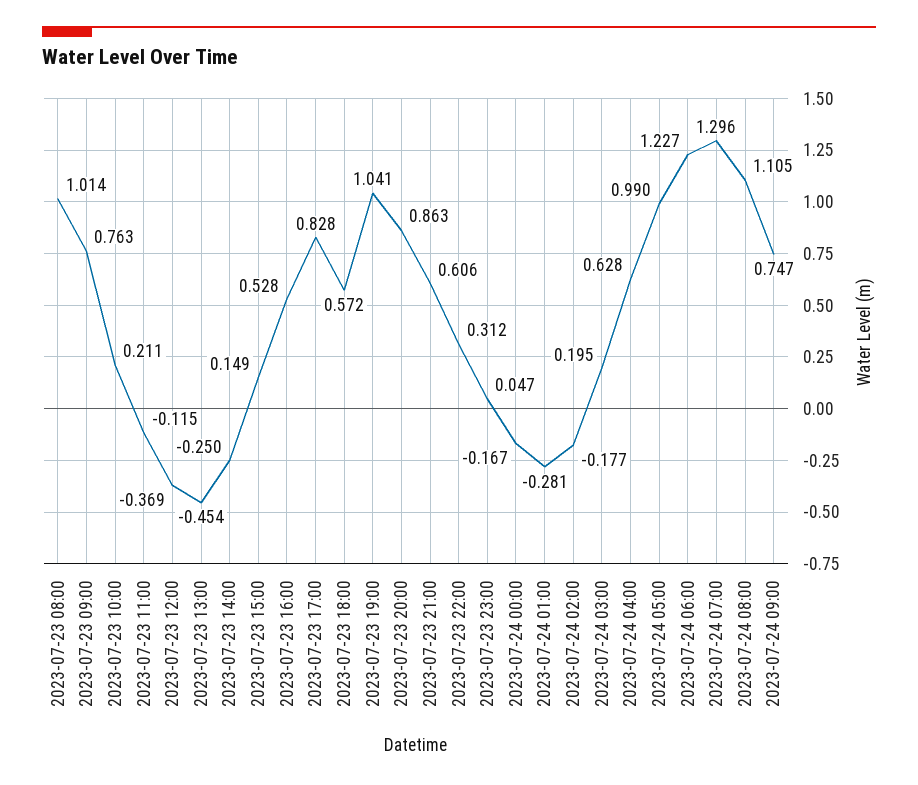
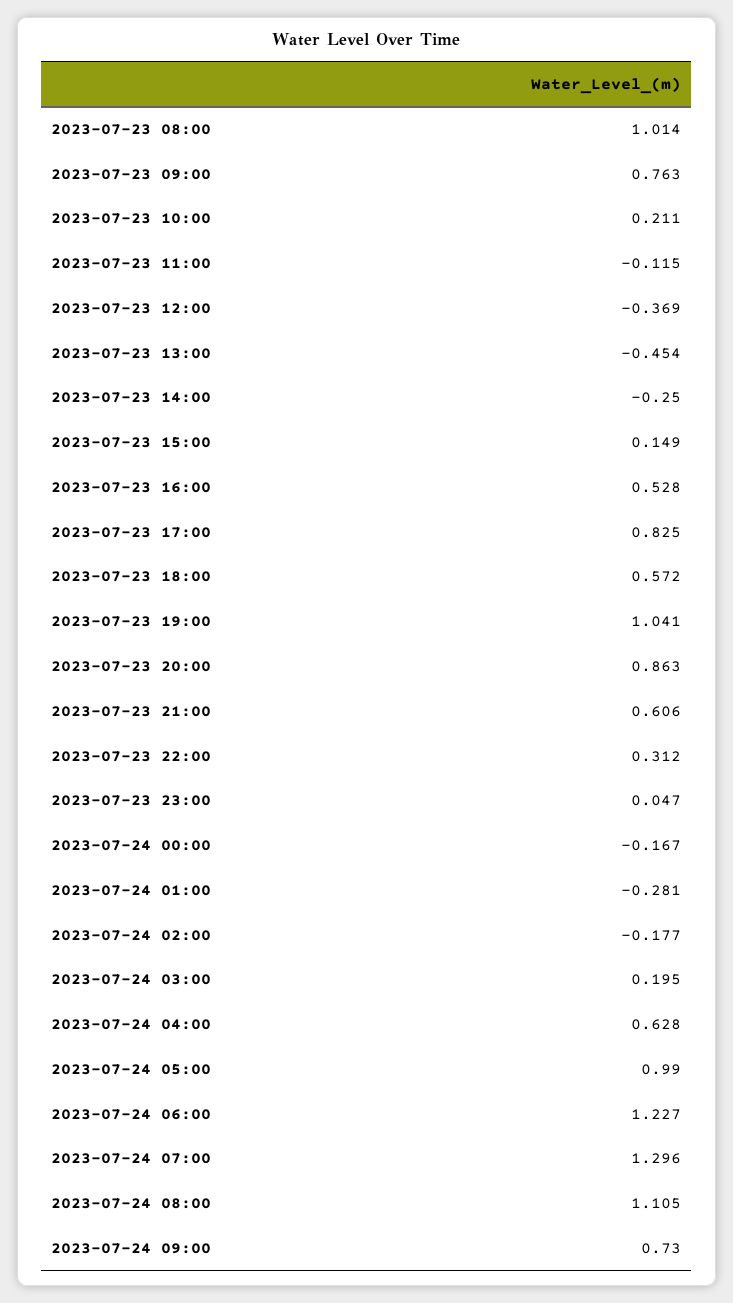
2023-07-23 17:00: 0.828 -> 0.825
2023-07-24 09:00: 0.747 -> 0.73

